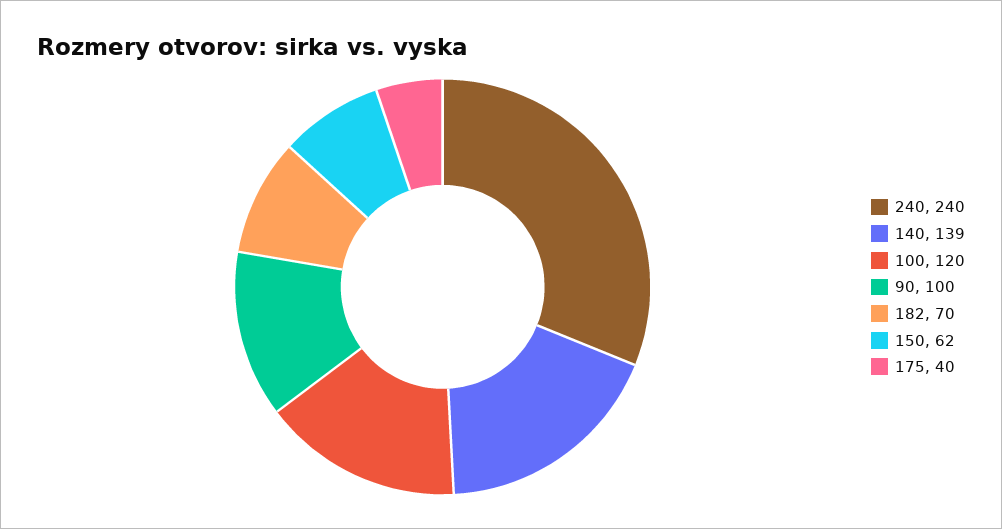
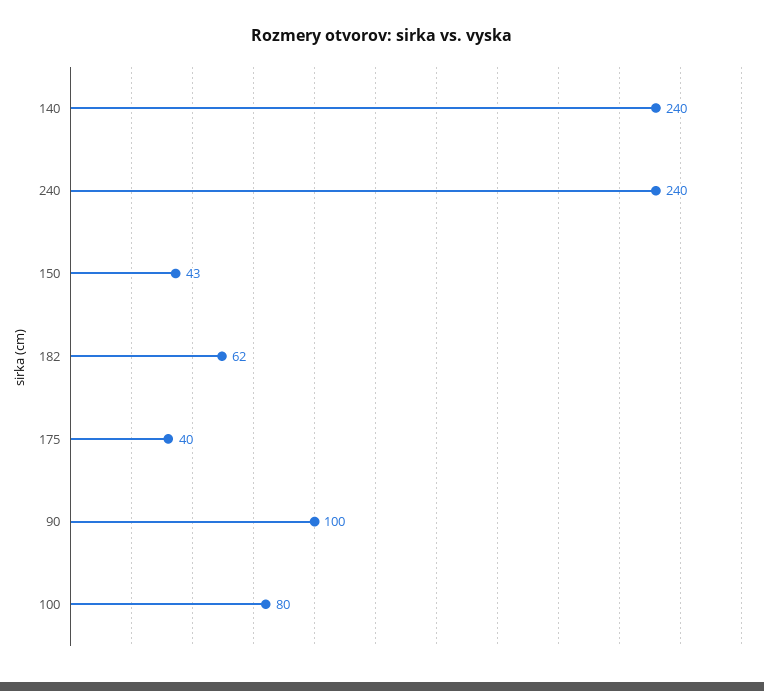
140: 139 -> 240
100: 120 -> 80
182: 70 -> 62
150: 62 -> 43

